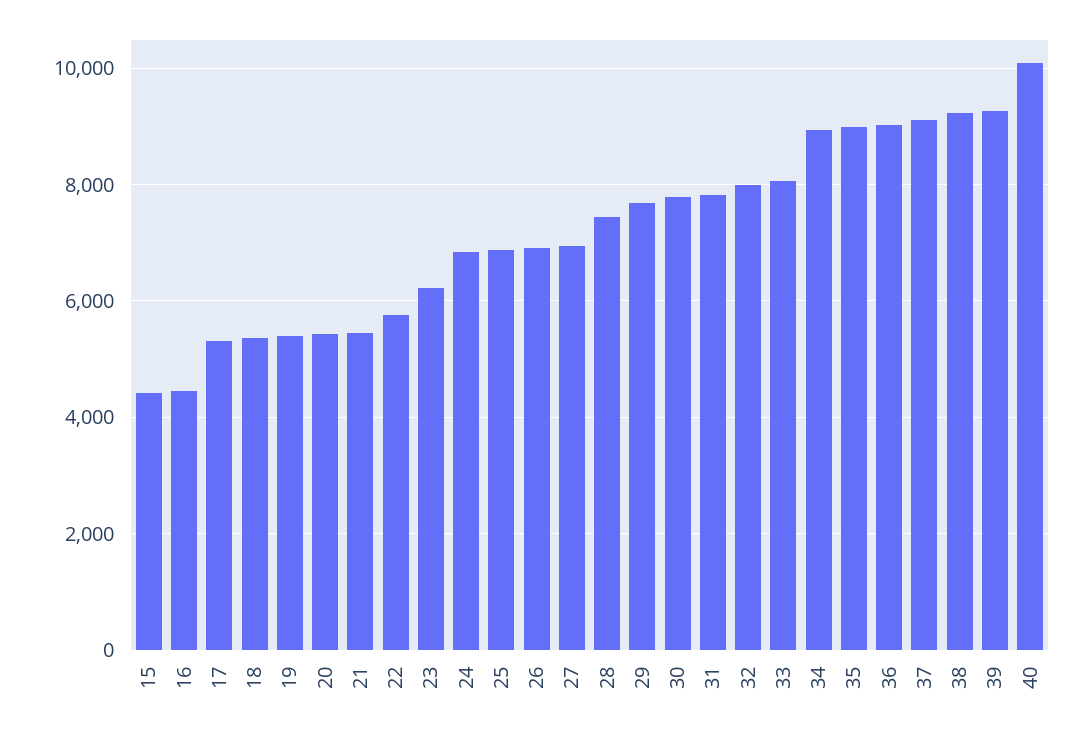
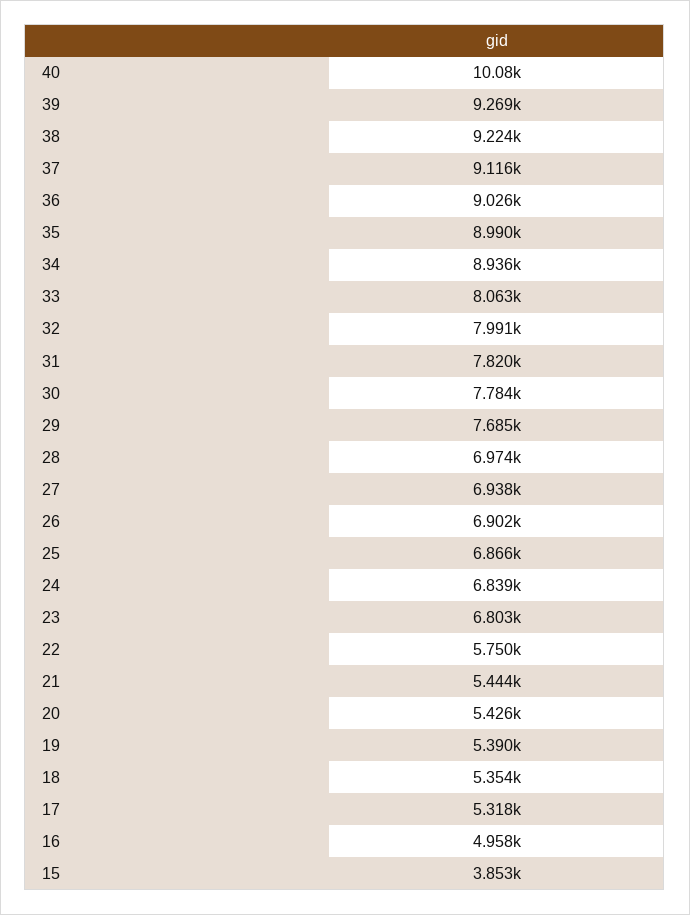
15: 4400 -> 3853
16: 4400 -> 4958
23: 6200 -> 6803
28: 7400 -> 6974

